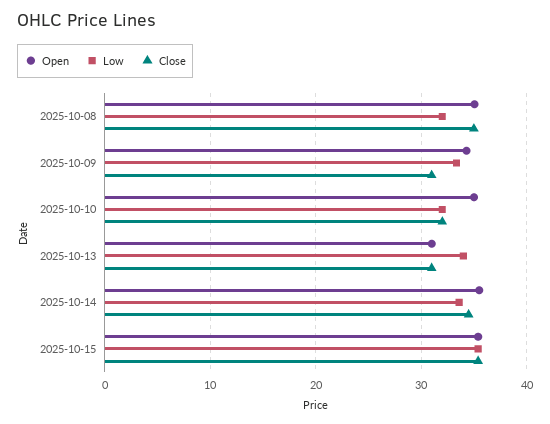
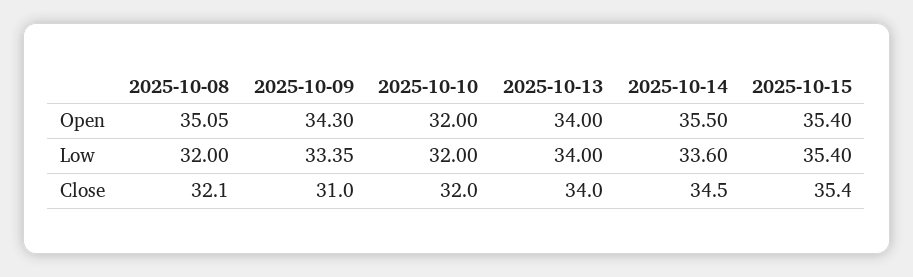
Close, 2025-10-08: 35 -> 32.1
Open, 2025-10-10: 35 -> 32
Open, 2025-10-13: 31 -> 34
Close, 2025-10-13: 31 -> 34

